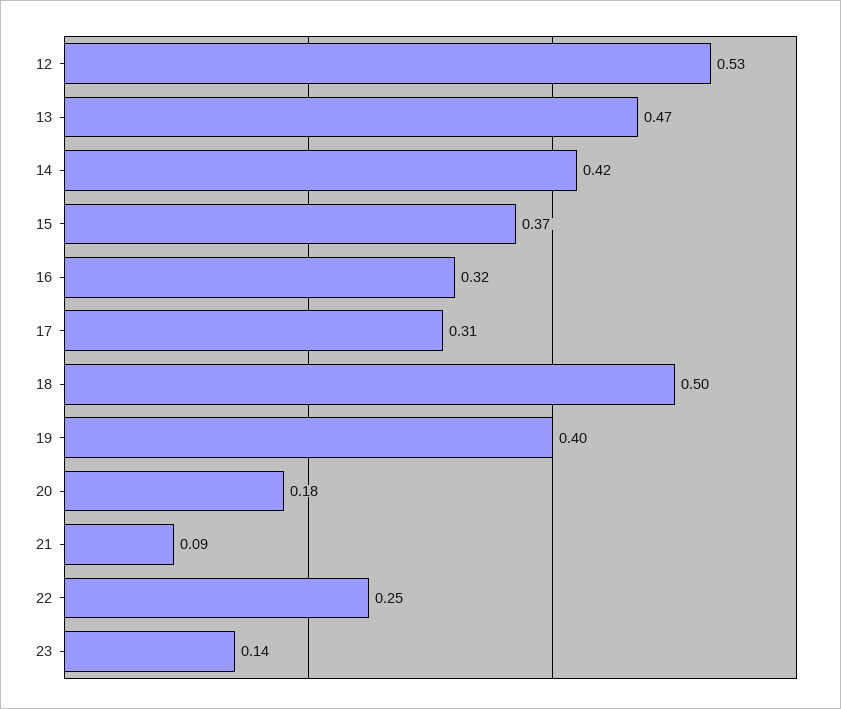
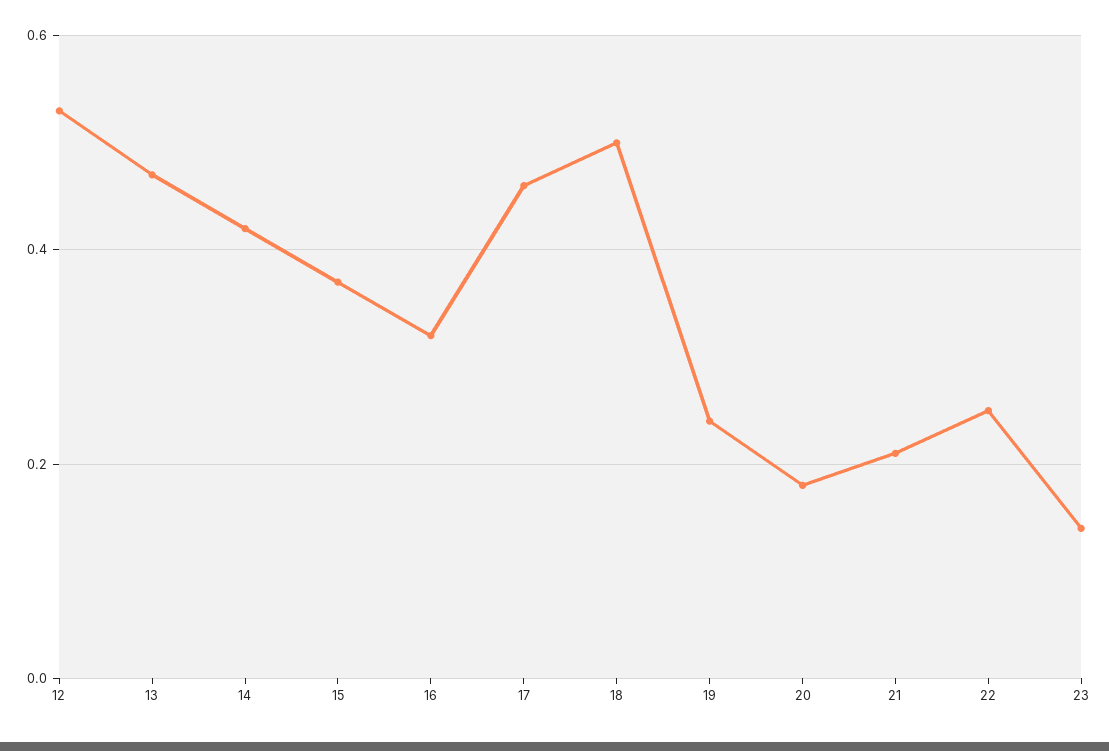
17: 0.31 -> 0.45
19: 0.4 -> 0.25
21: 0.09 -> 0.2

